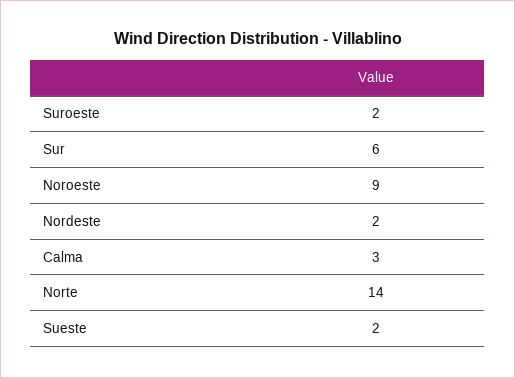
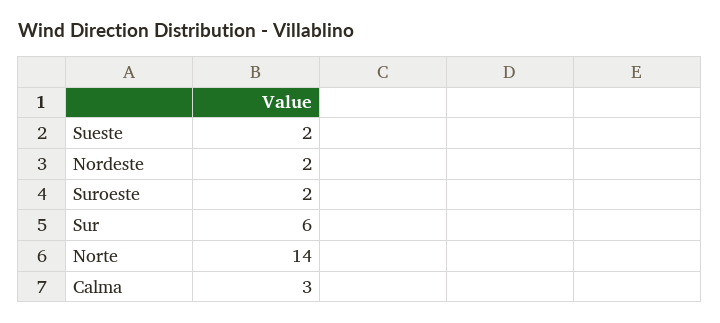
Noroeste: 9 -> none

